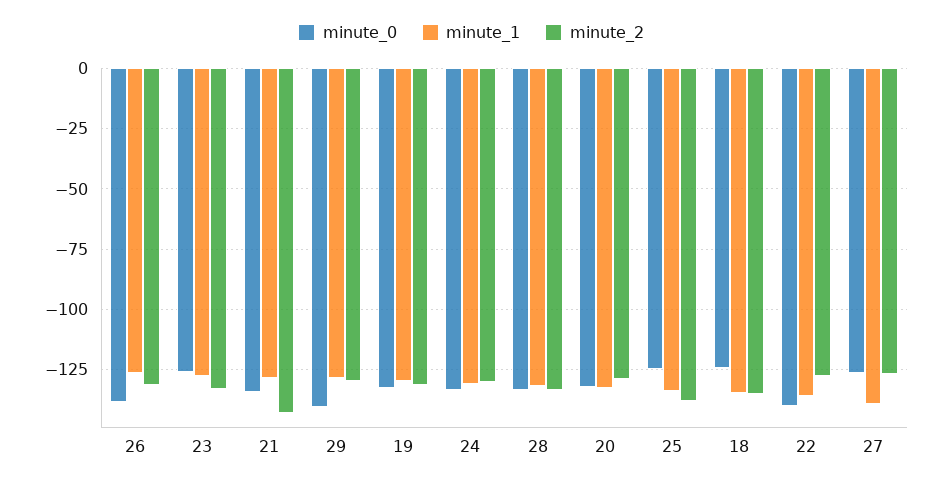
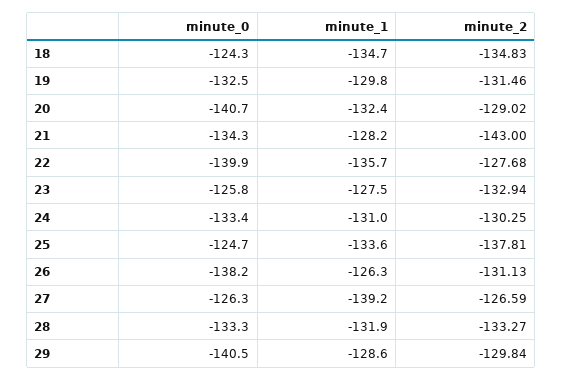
minute_0, 20: -132.5 -> -140.7

